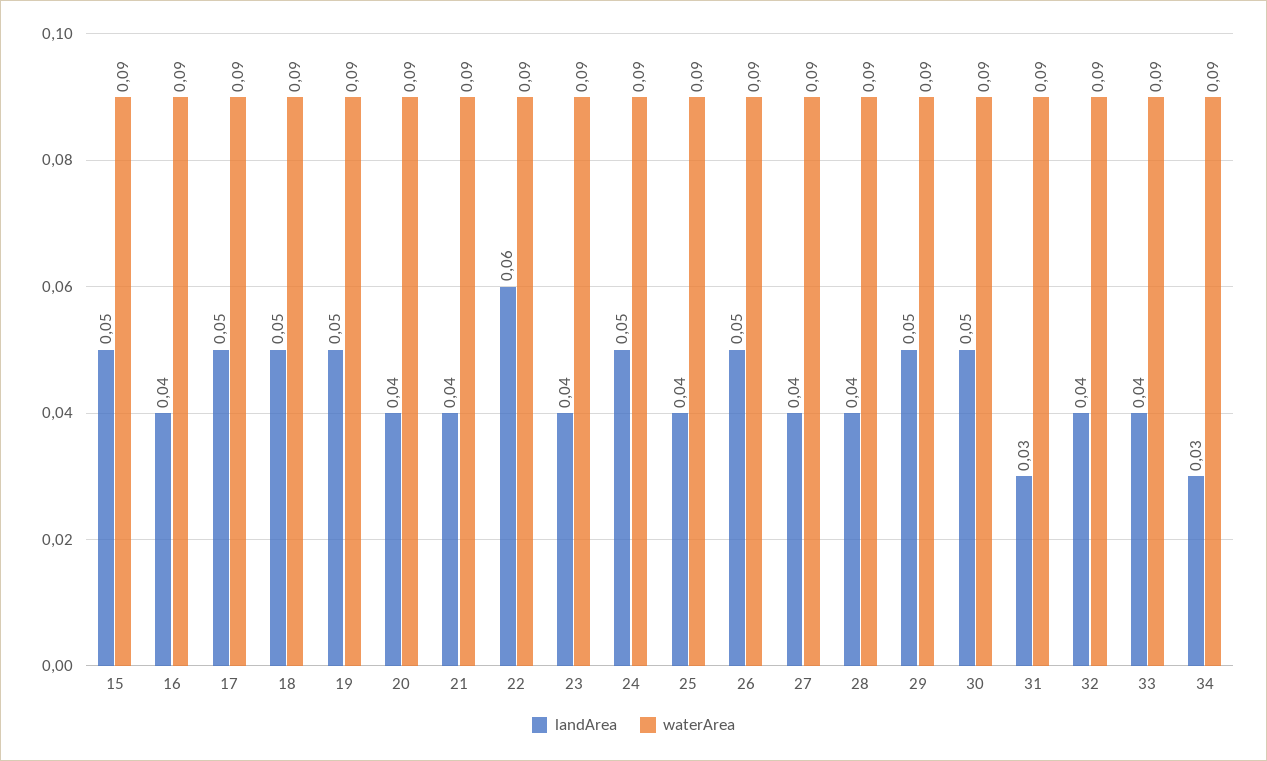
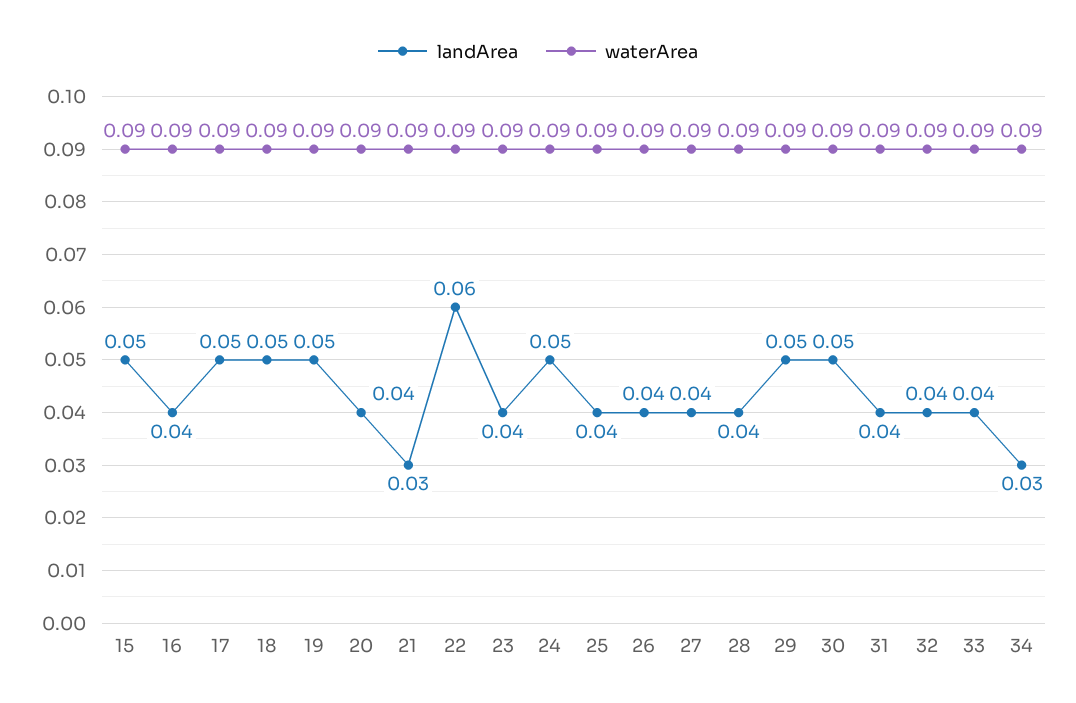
landArea, 21: 0.04 -> 0.03
landArea, 26: 0.05 -> 0.04
landArea, 31: 0.03 -> 0.04

